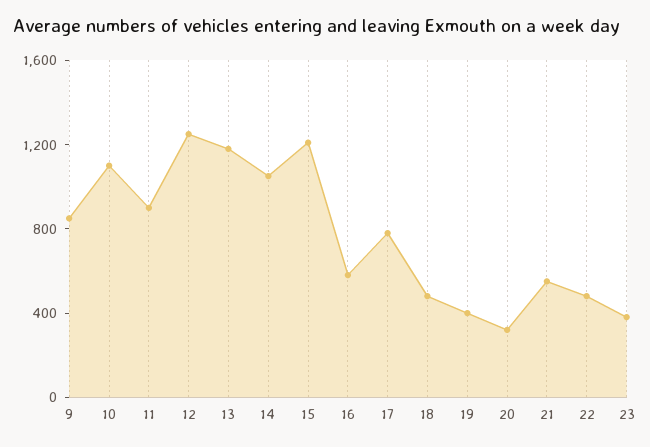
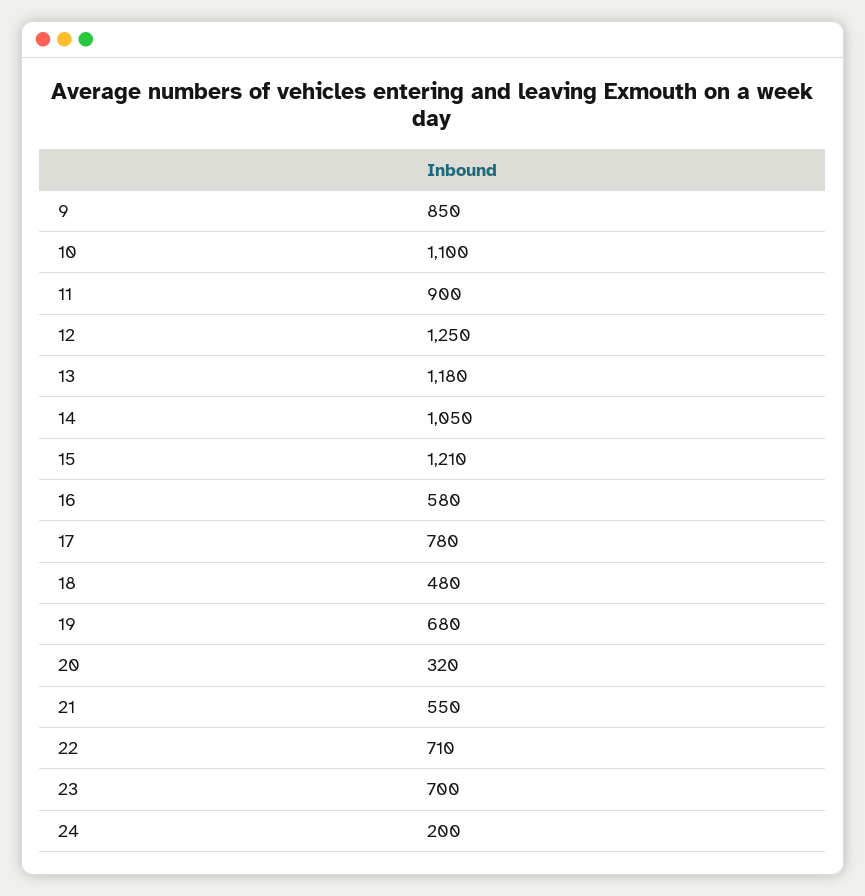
19: 400 -> 680
22: 500 -> 710
23: 400 -> 700
24: none -> 200

